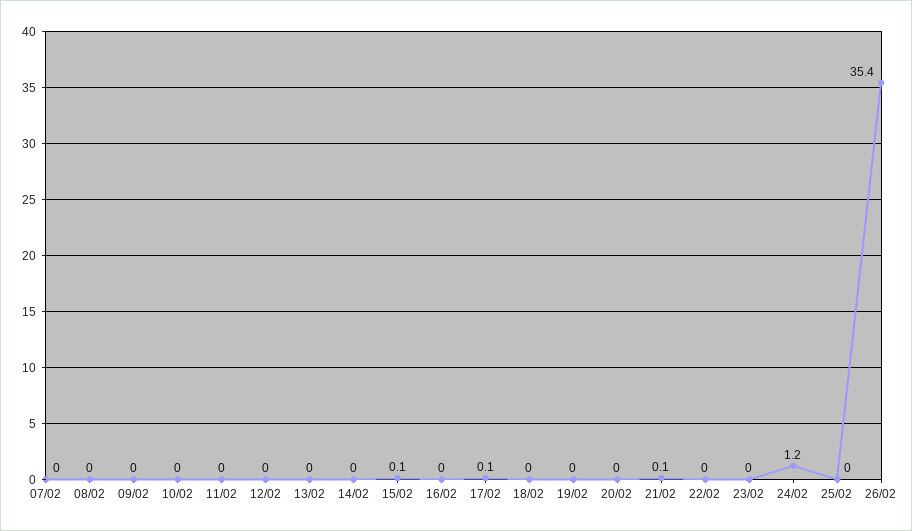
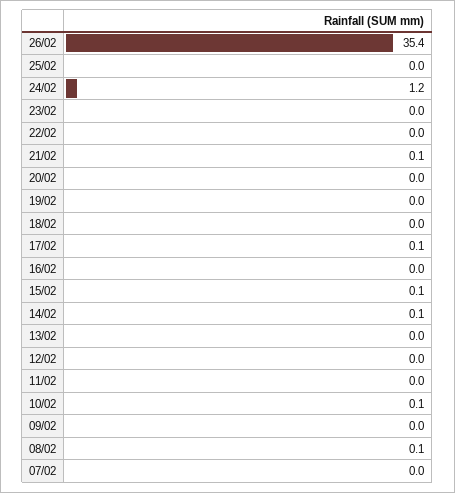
08/02: 0 -> 0.1
10/02: 0 -> 0.1
14/02: 0 -> 0.1

